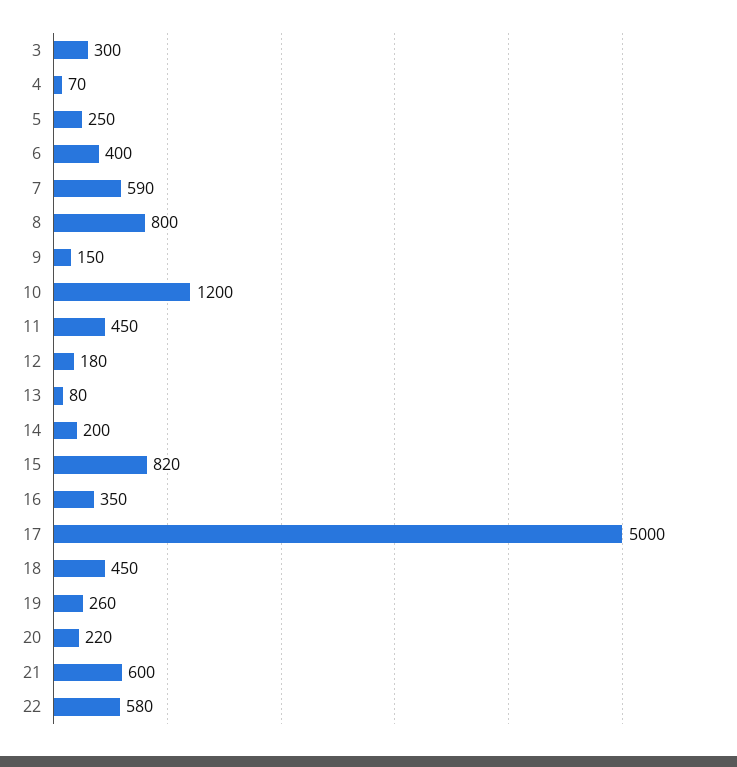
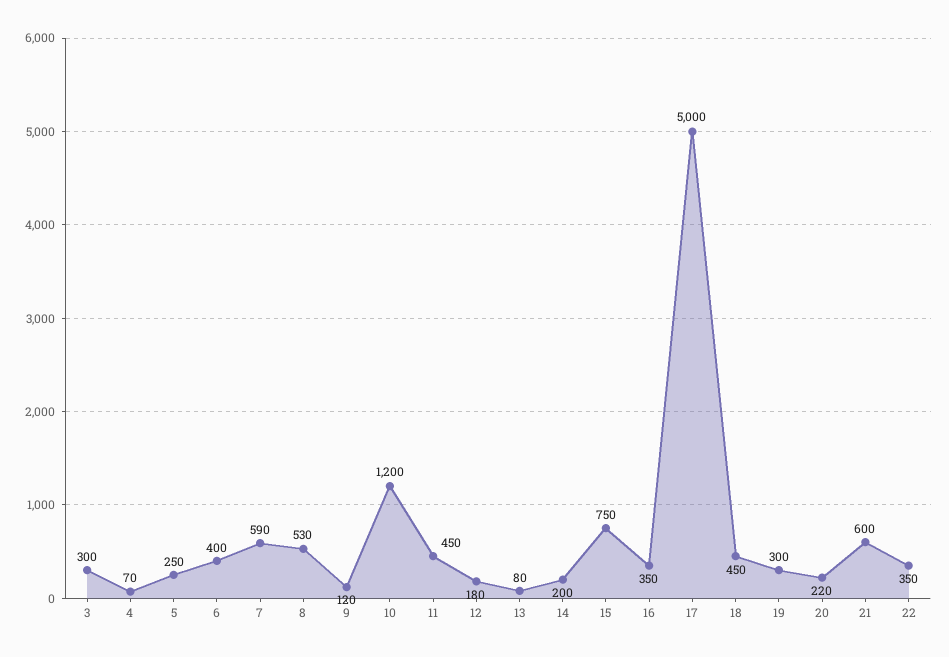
8: 800 -> 530
9: 150 -> 120
15: 820 -> 750
19: 260 -> 300
22: 580 -> 350

